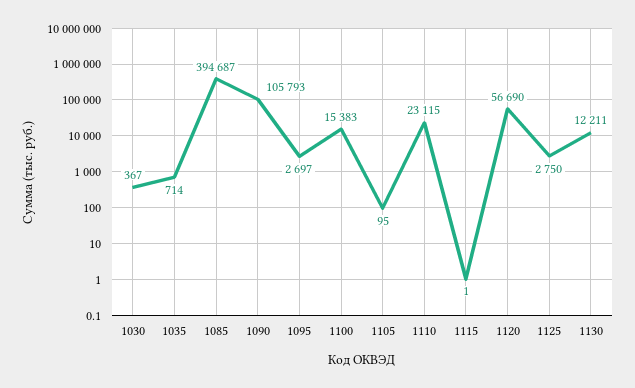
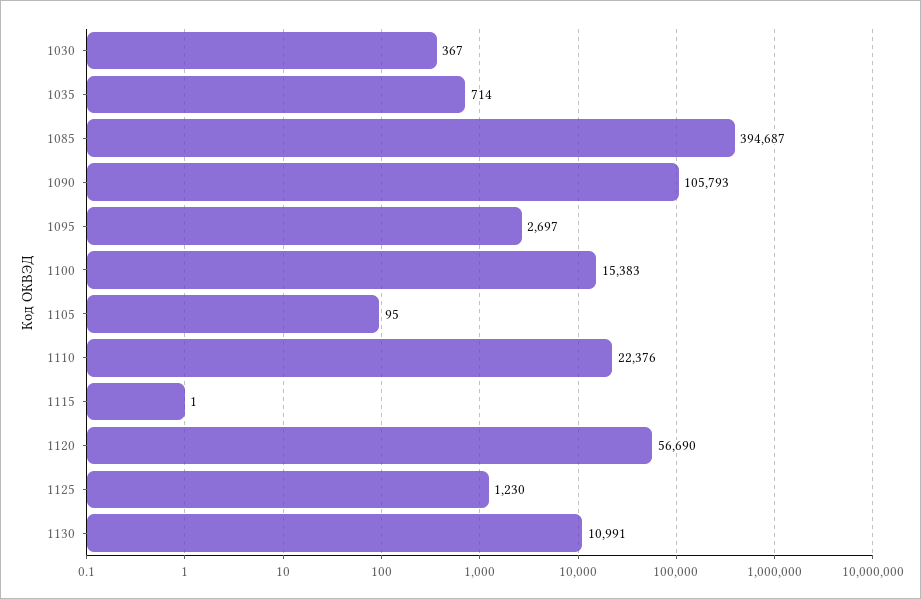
1110: 23115 -> 22376
1125: 2750 -> 1230
1130: 12211 -> 10991

